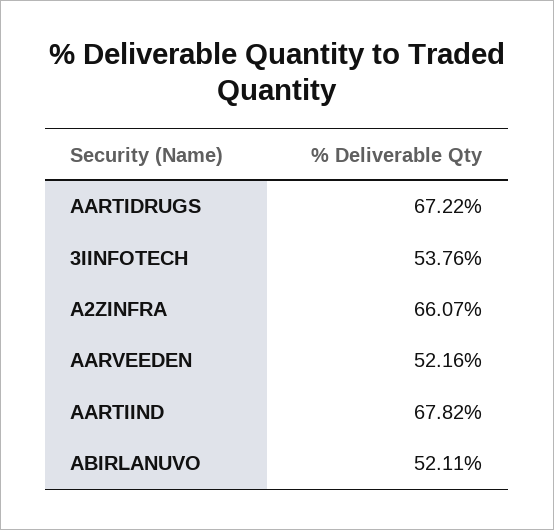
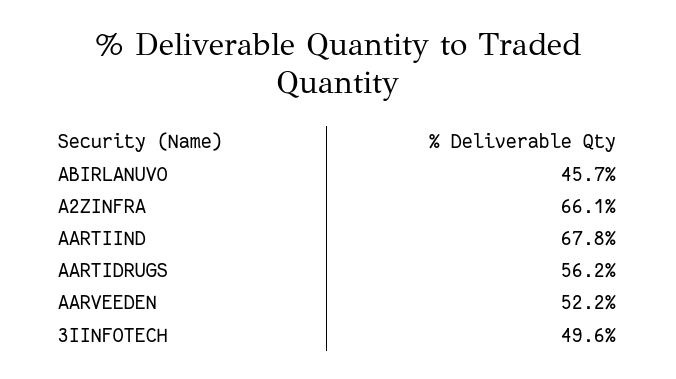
AARTIDRUGS: 67.22 -> 56.2
3IINFOTECH: 53.76 -> 49.6
ABIRLANUVO: 52.11 -> 45.7

